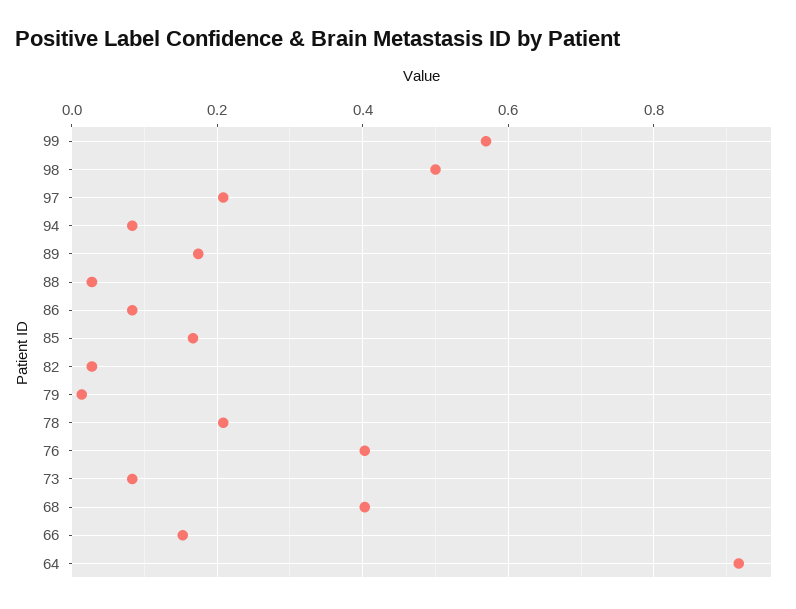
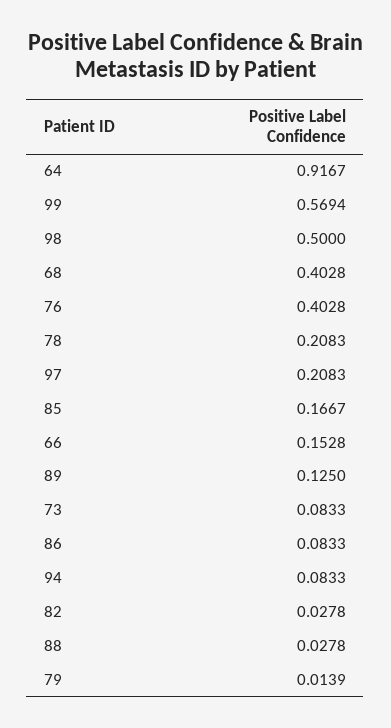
89: 0.18 -> 0.125

